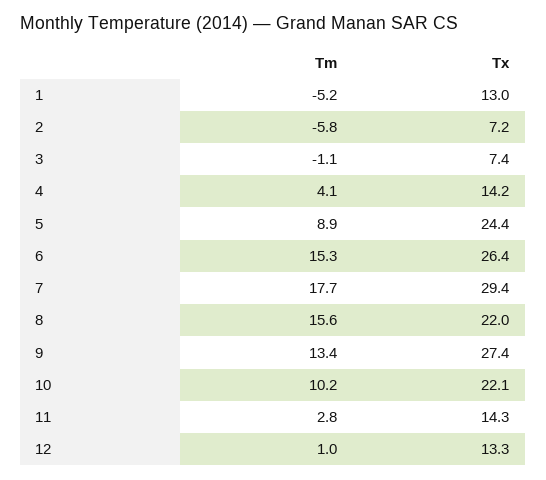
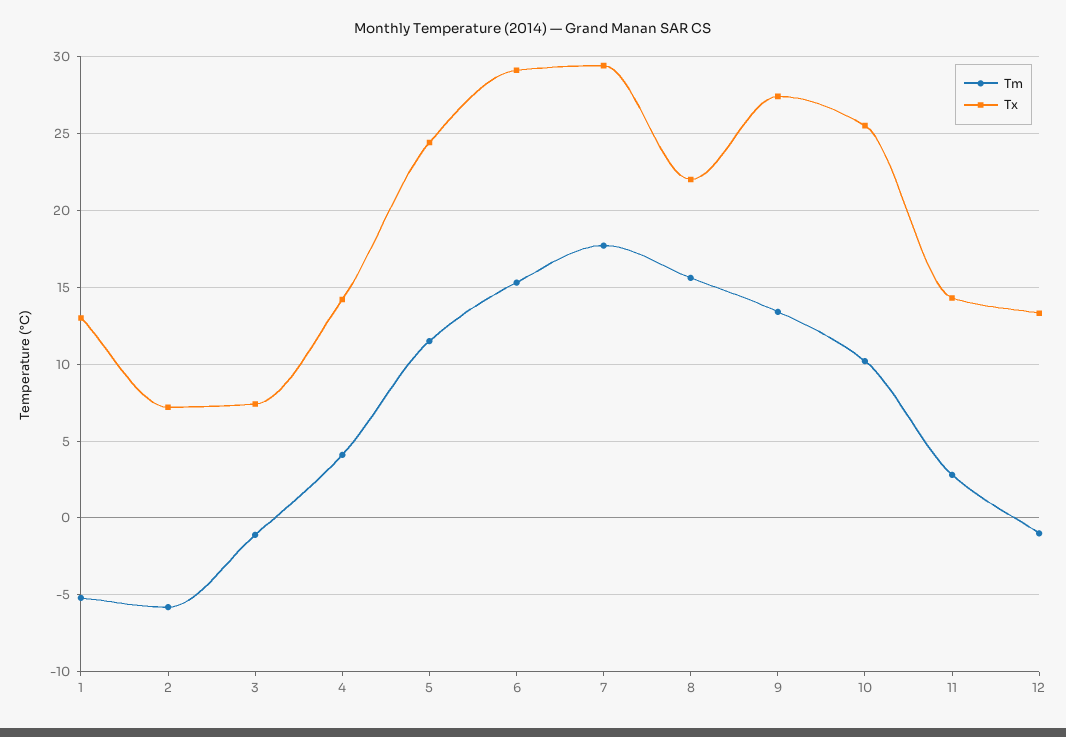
Tm, 5: 8.9 -> 11.5
Tx, 6: 26.4 -> 29
Tx, 10: 22.1 -> 25.5
Tm, 12: 1 -> -1

